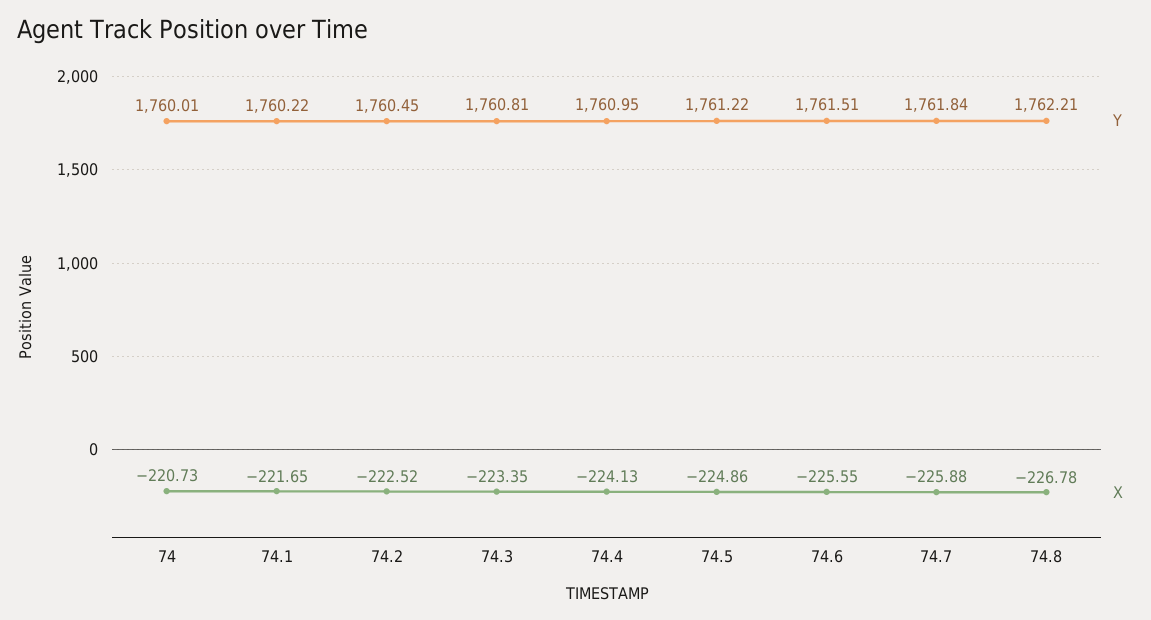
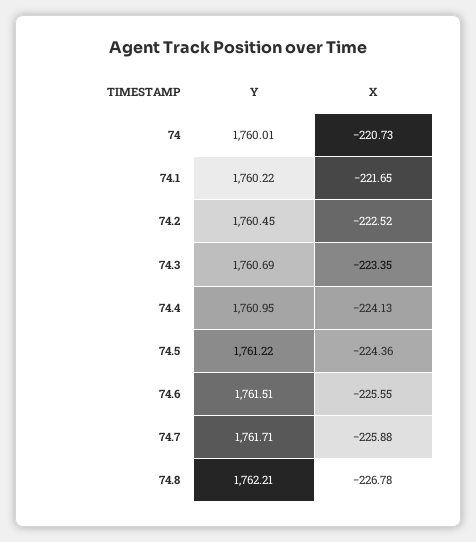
Y, 74.3: 1760.81 -> 1760.69
X, 74.5: -224.86 -> -224.36
Y, 74.7: 1761.84 -> 1761.71

